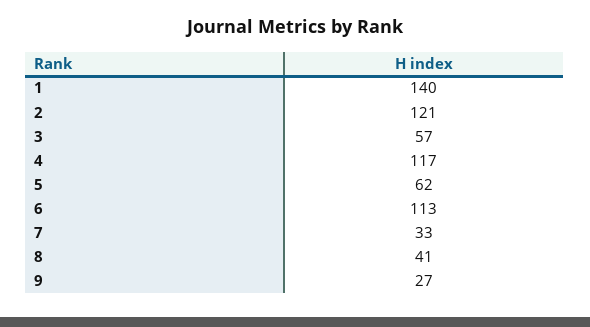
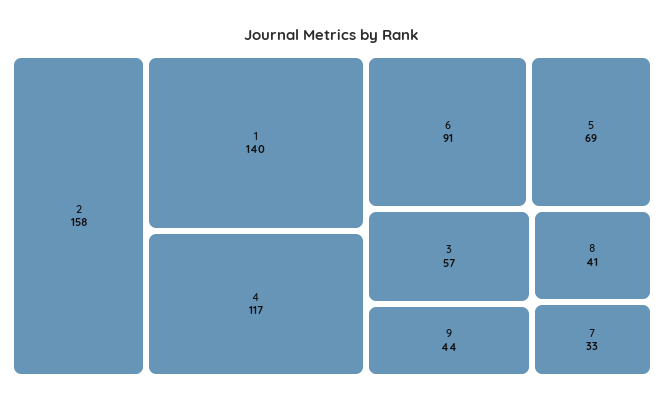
2: 121 -> 158
5: 62 -> 69
6: 113 -> 91
9: 27 -> 44

